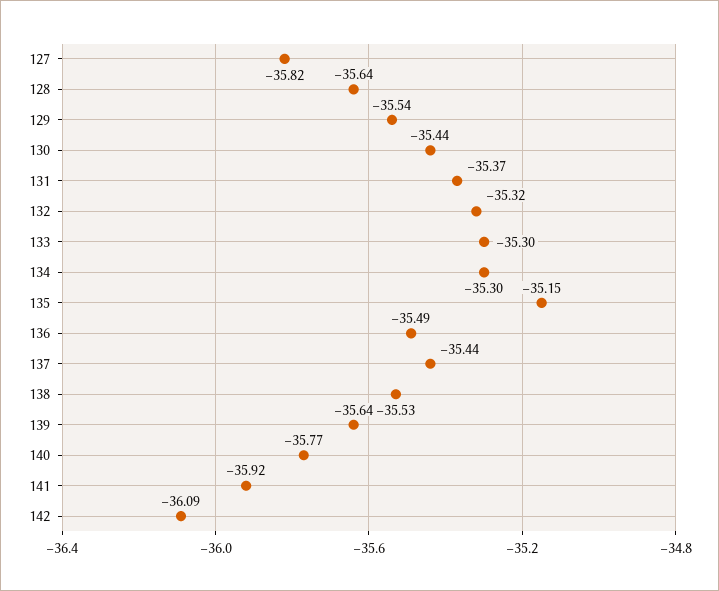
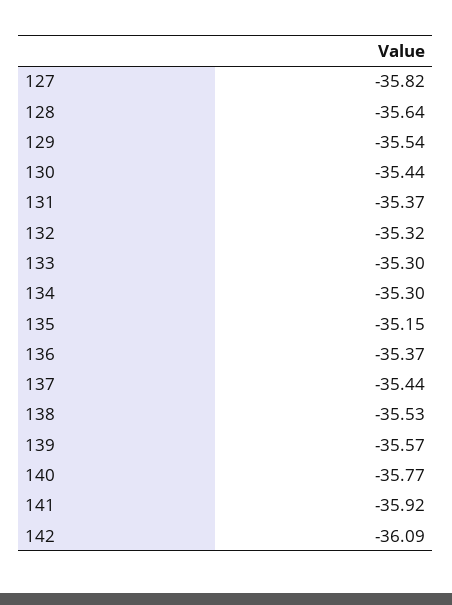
136: -35.49 -> -35.37
139: -35.64 -> -35.57

